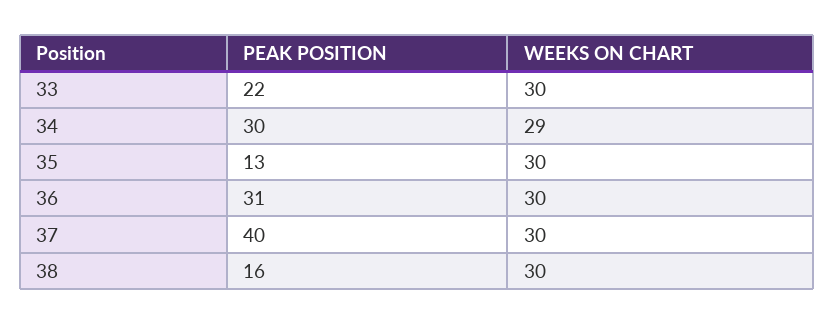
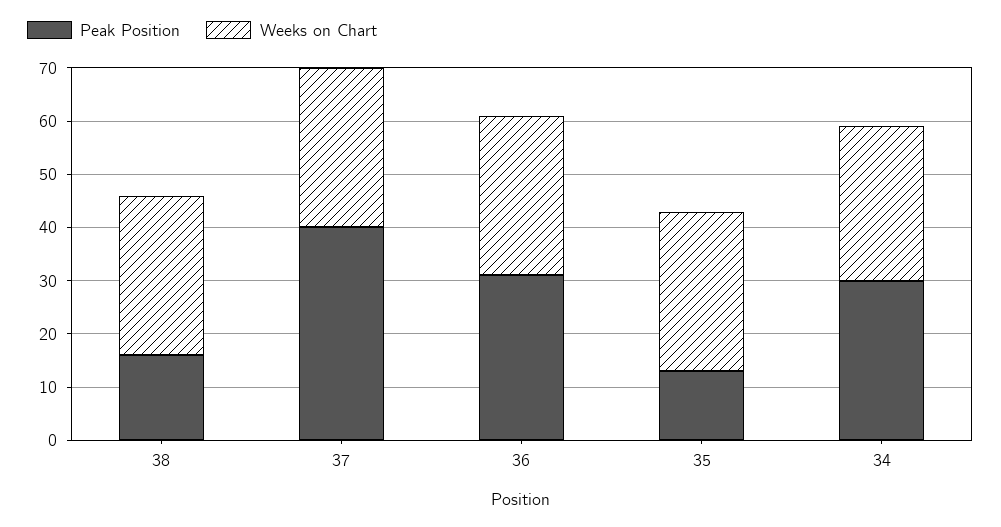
PEAK POSITION, 33: 22 -> none
WEEKS ON CHART, 33: 30 -> none

